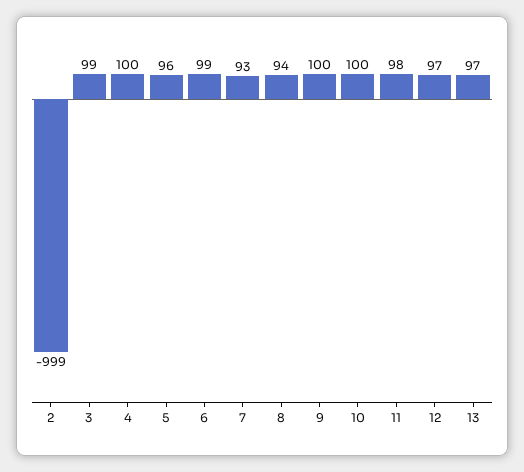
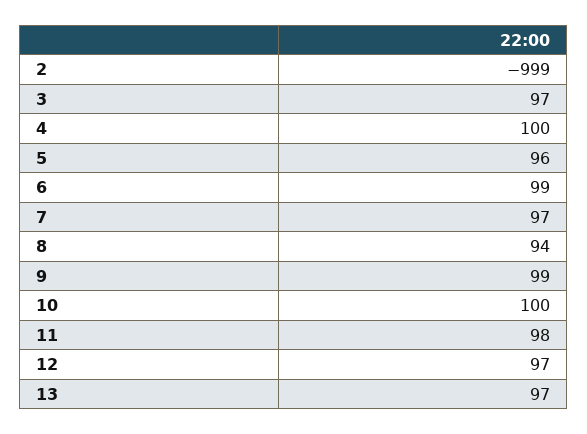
3: 99 -> 97
7: 93 -> 97
9: 100 -> 99

